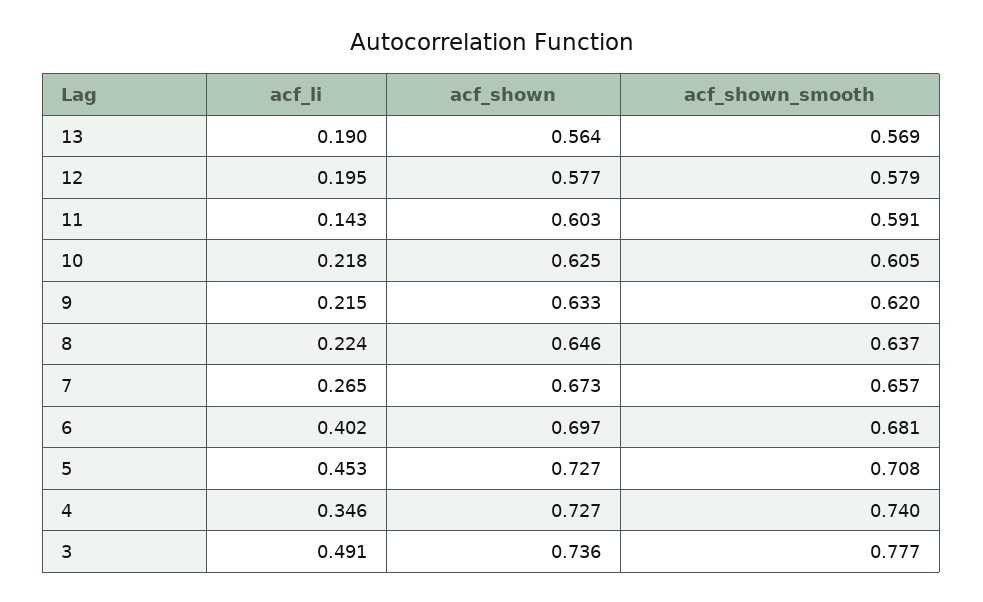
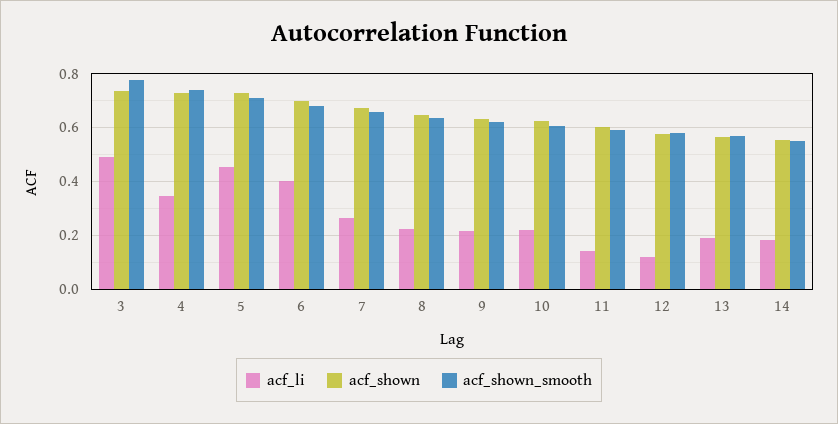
acf_li, 12: 0.195 -> 0.125
acf_li, 14: none -> 0.175
acf_shown, 14: none -> 0.55
acf_shown_smooth, 14: none -> 0.55

